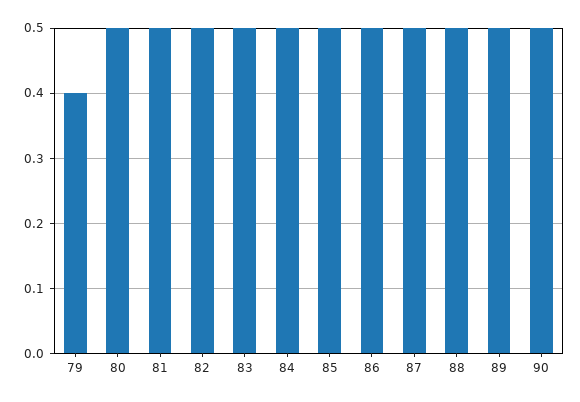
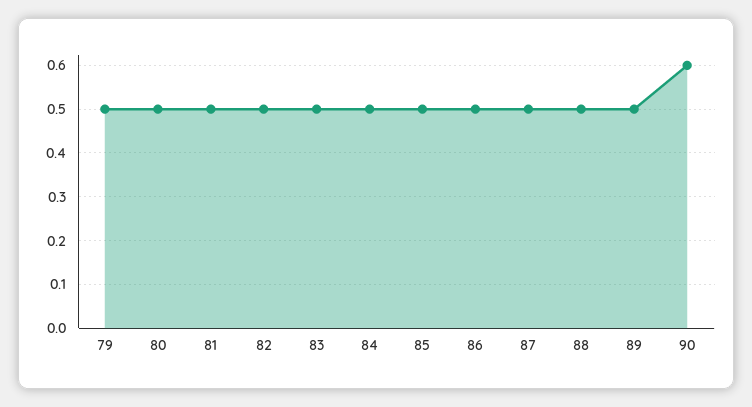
79: 0.4 -> 0.5
90: 0.5 -> 0.6

